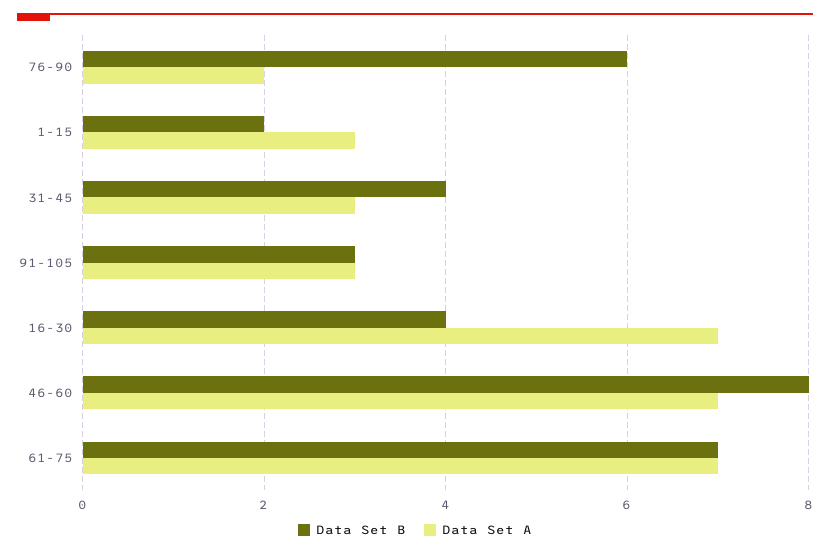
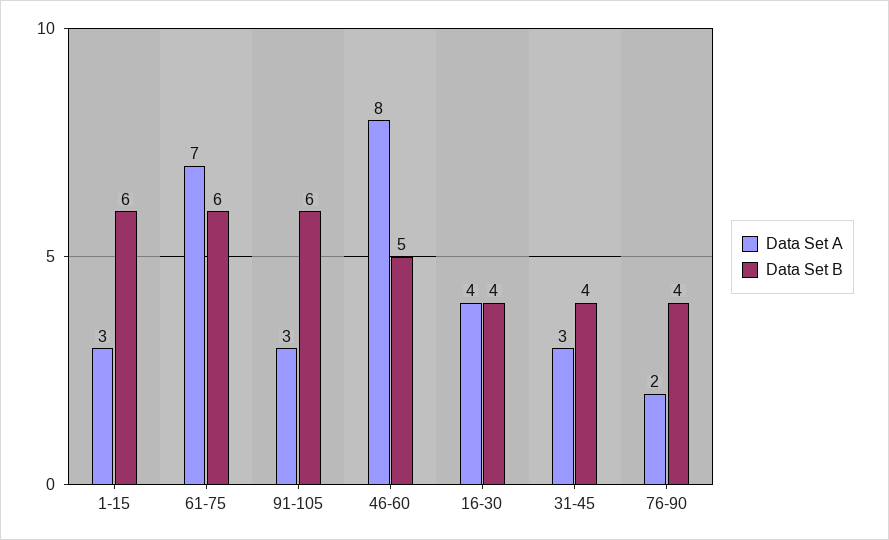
Data Set B, 76-90: 6 -> 4
Data Set B, 1-15: 2 -> 6
Data Set B, 91-105: 3 -> 6
Data Set A, 16-30: 7 -> 4
Data Set B, 46-60: 8 -> 5
Data Set A, 46-60: 7 -> 8
Data Set B, 61-75: 7 -> 6

